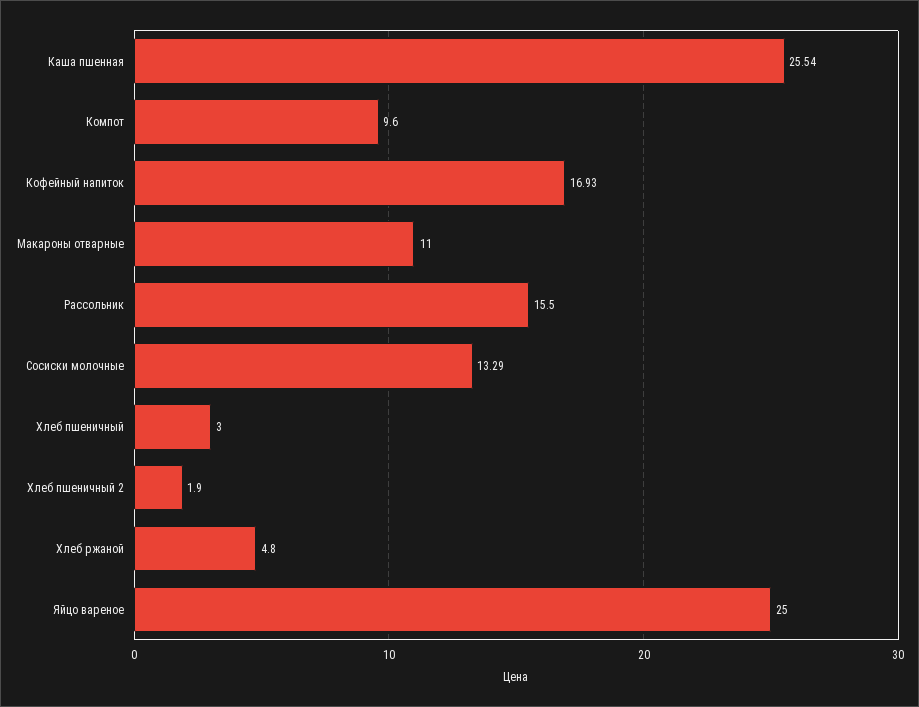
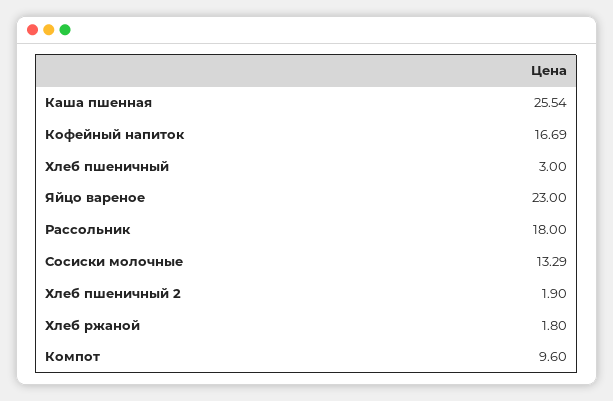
Кофейный напиток: 16.93 -> 16.69
Макароны отварные: 11 -> none
Рассольник: 15.5 -> 18
Хлеб ржаной: 4.8 -> 1.8
Яйцо вареное: 25 -> 23

